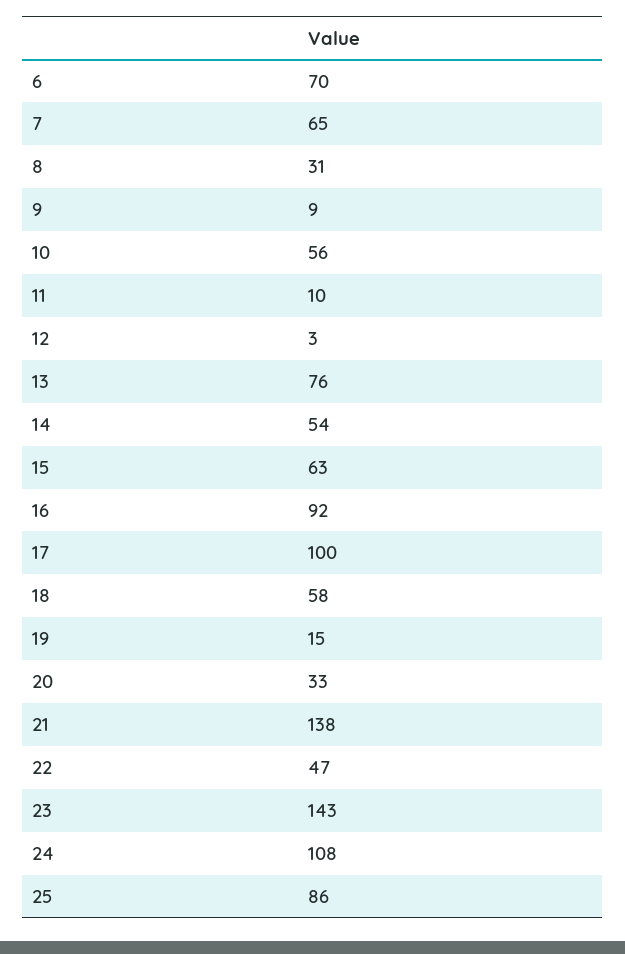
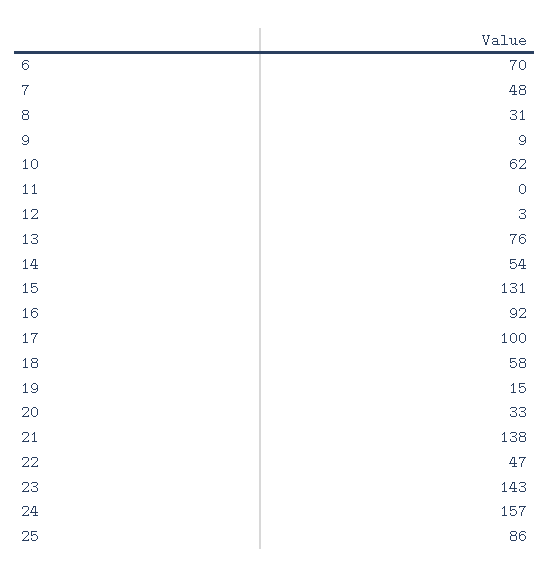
7: 65 -> 48
10: 56 -> 62
11: 10 -> 0
15: 63 -> 131
24: 108 -> 157

